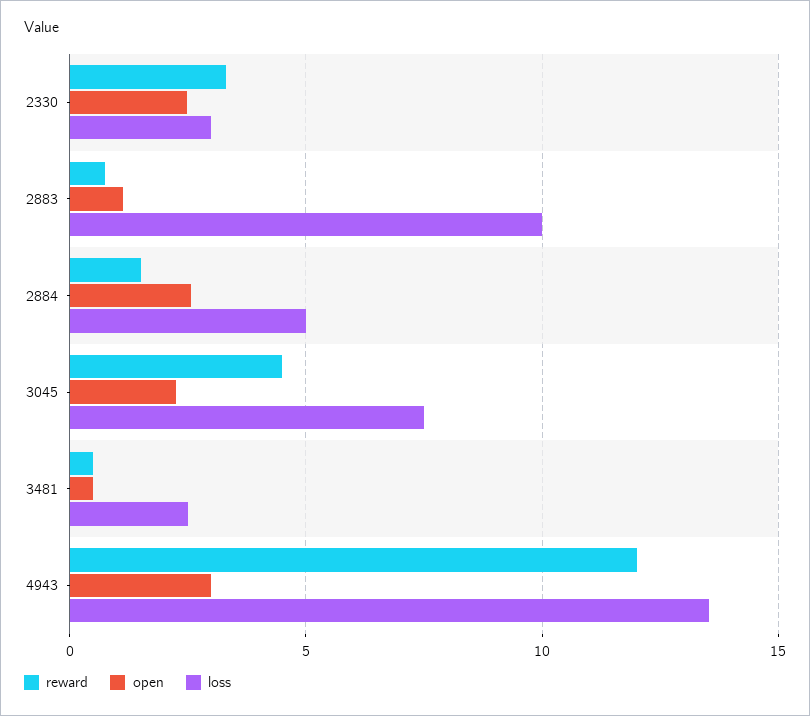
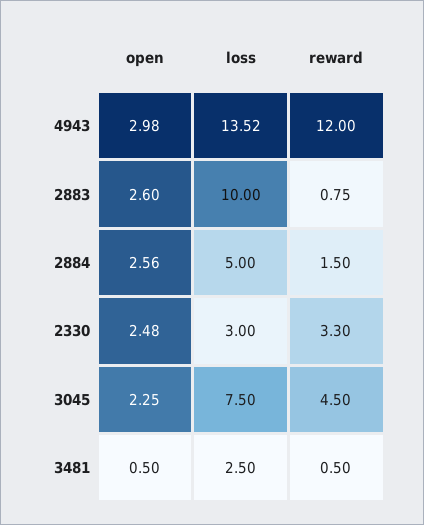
open, 2883: 1 -> 2.6

